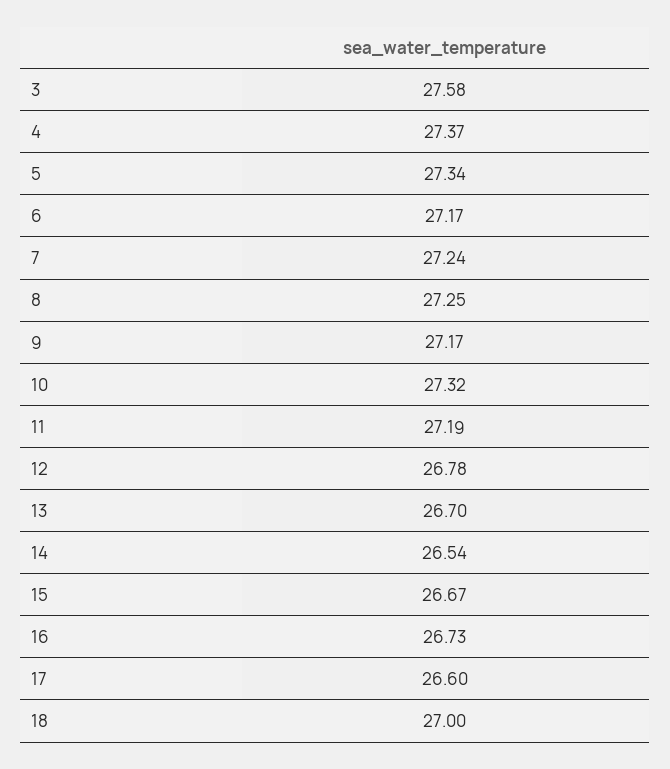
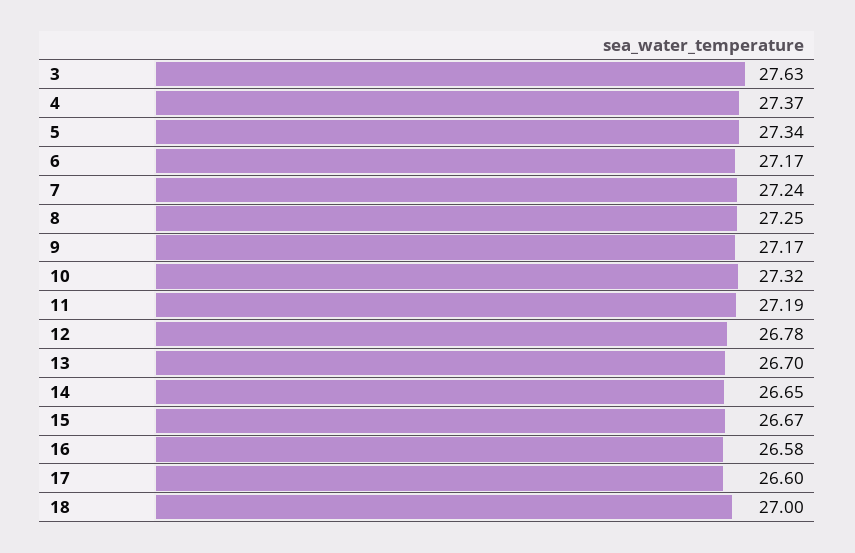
3: 27.58 -> 27.63
14: 26.54 -> 26.65
16: 26.73 -> 26.58

